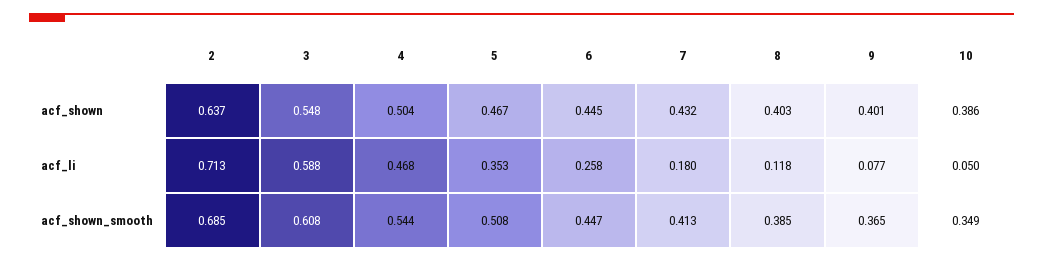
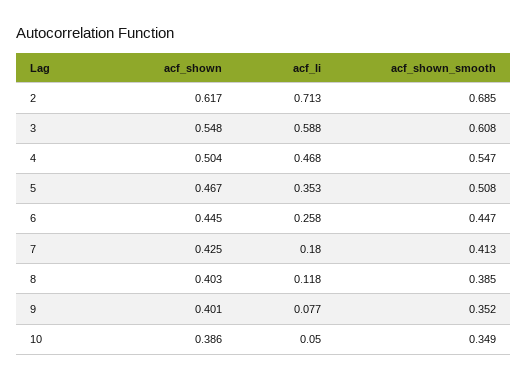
2, acf_shown: 0.637 -> 0.617
7, acf_shown: 0.432 -> 0.425
4, acf_shown_smooth: 0.544 -> 0.547
9, acf_shown_smooth: 0.365 -> 0.352

